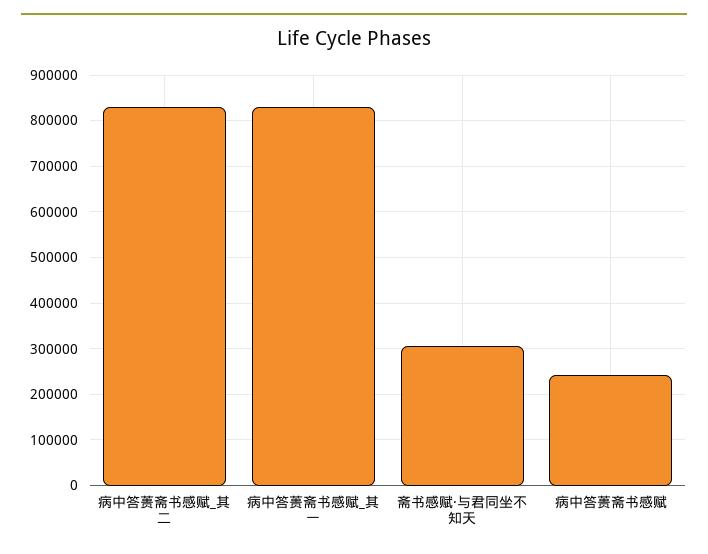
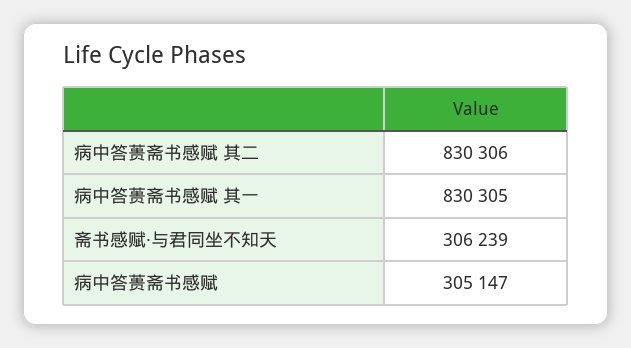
病中答蒉斋书感赋: 240000 -> 305147

